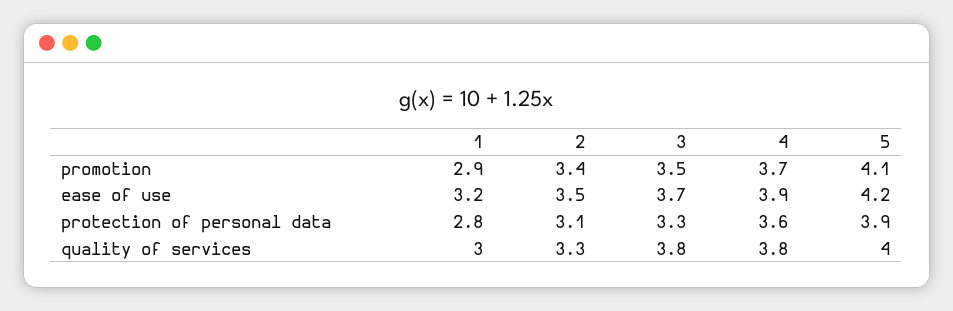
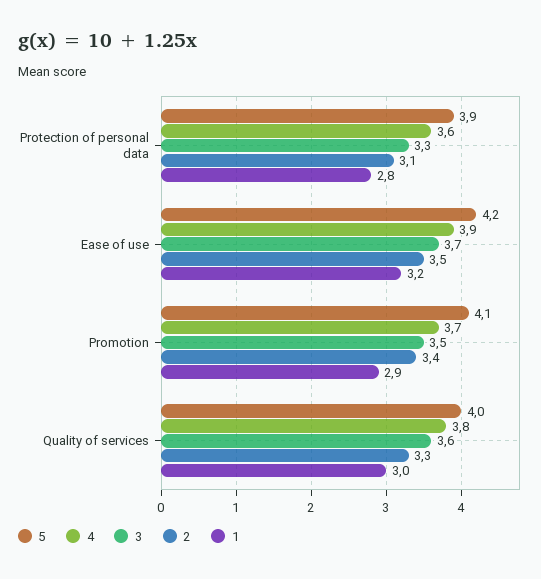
3, quality of services: 3.8 -> 3.6

